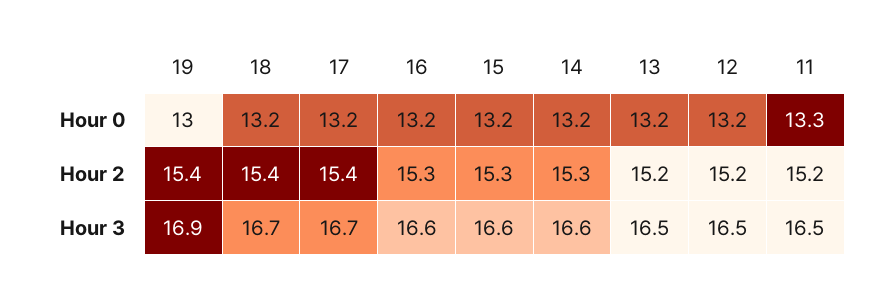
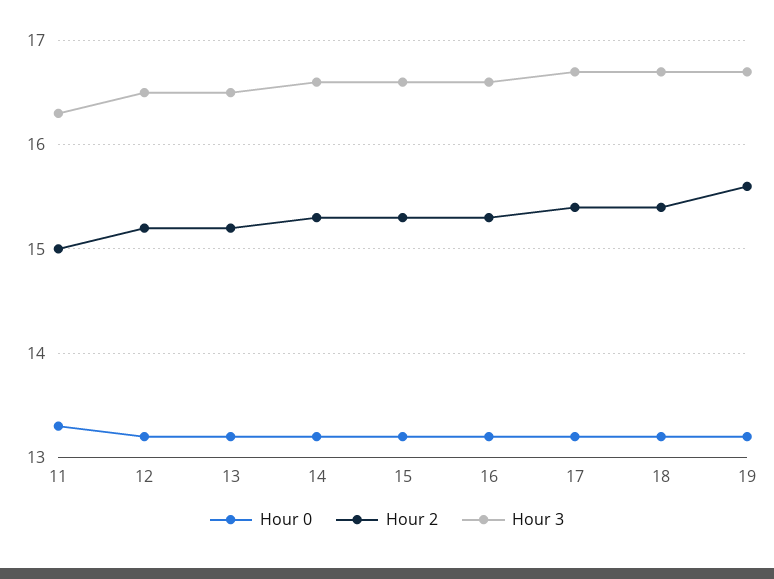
Hour 0, 19: 13 -> 13.2
Hour 2, 19: 15.4 -> 15.6
Hour 2, 11: 15.2 -> 15
Hour 3, 19: 16.9 -> 16.7
Hour 3, 11: 16.5 -> 16.3

